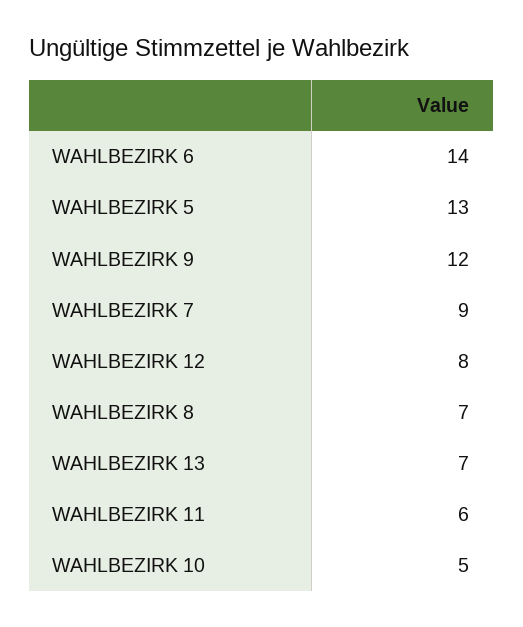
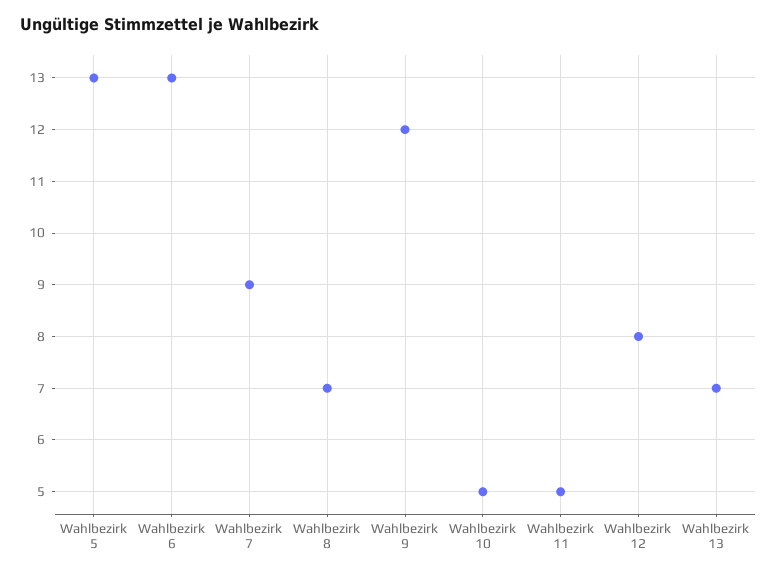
WAHLBEZIRK 6: 14 -> 13
WAHLBEZIRK 11: 6 -> 5

